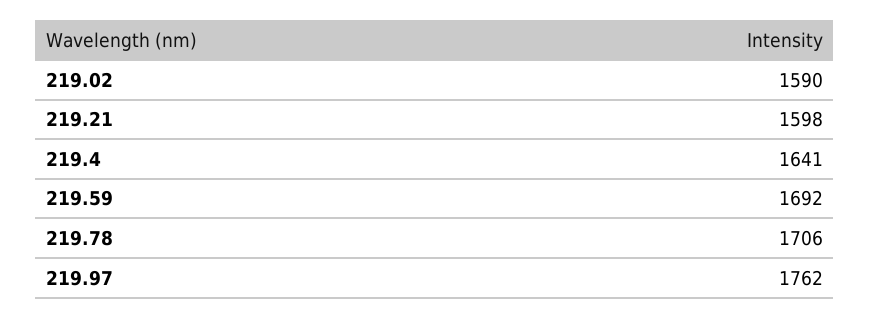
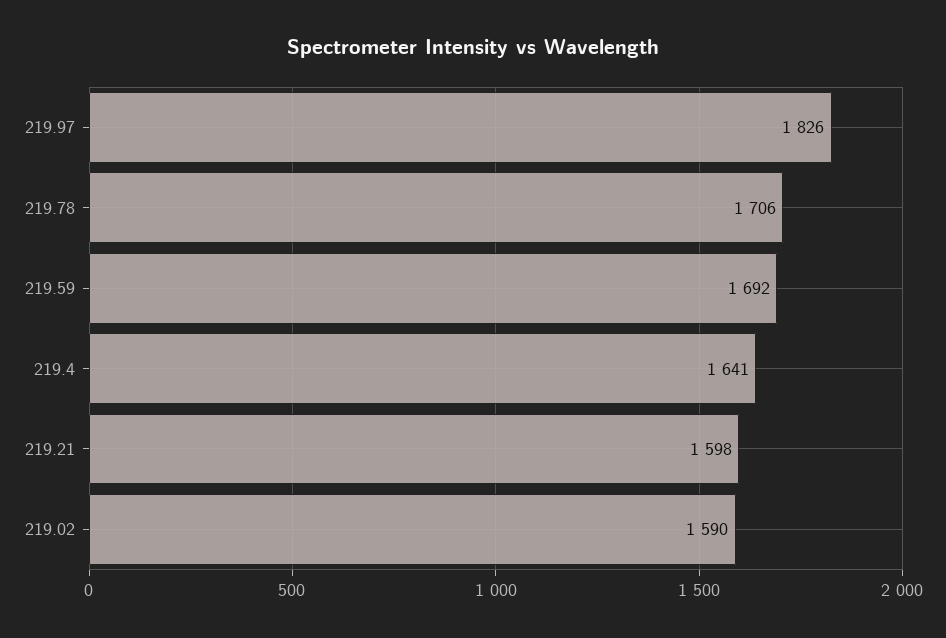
219.97: 1762 -> 1826

